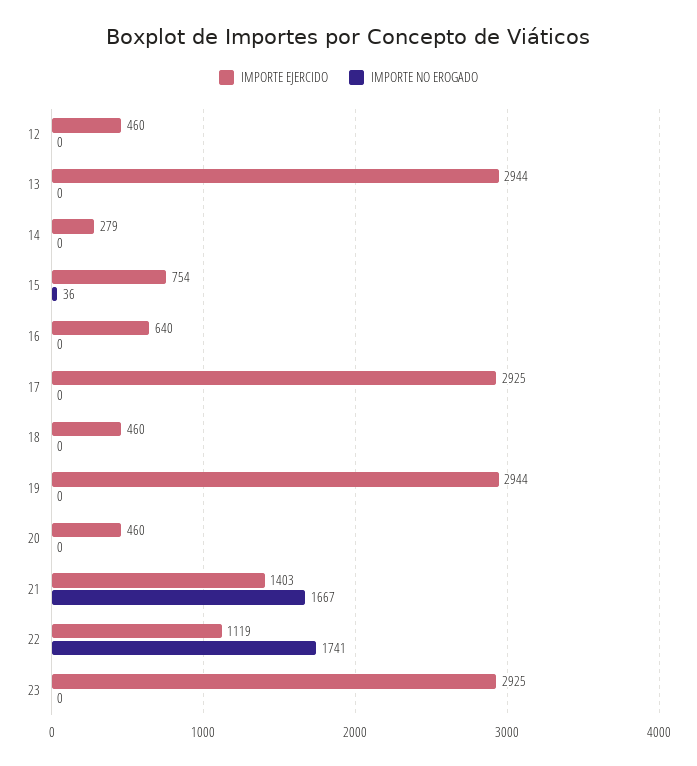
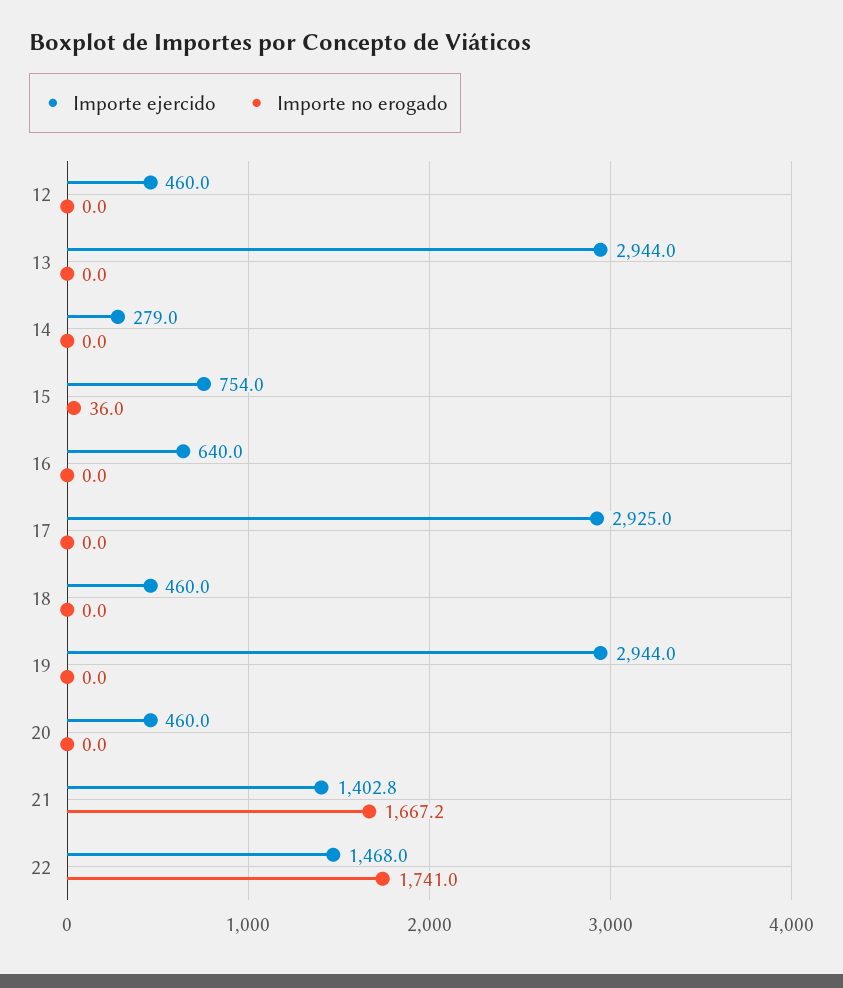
IMPORTE EJERCIDO, 22: 1119 -> 1468
IMPORTE EJERCIDO, 23: 2925 -> none
IMPORTE NO EROGADO, 23: 0 -> none

